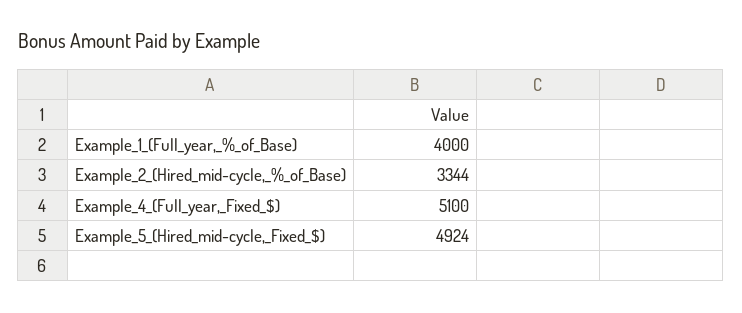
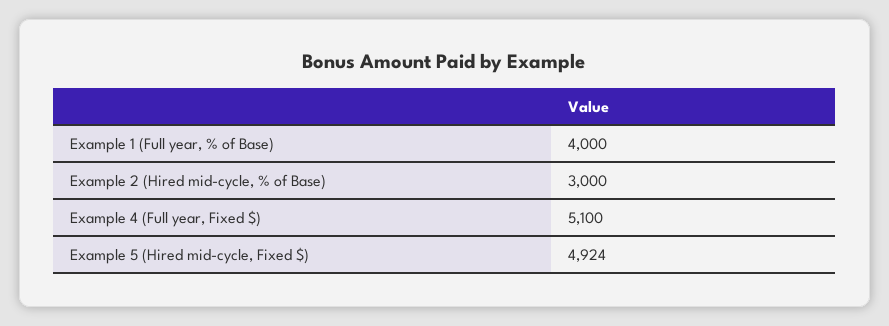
Example_2_(Hired_mid-cycle,_%_of_Base): 3344 -> 3000

